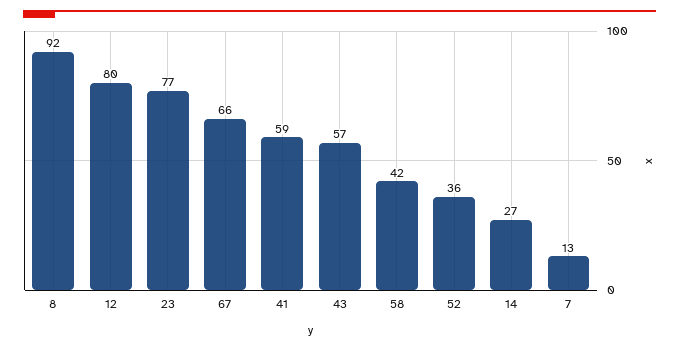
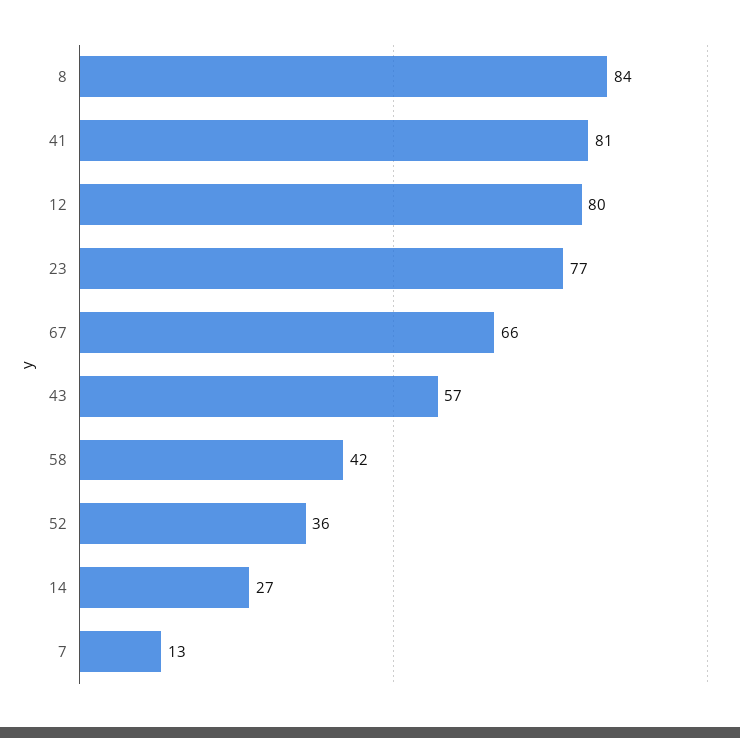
8: 92 -> 84
41: 59 -> 81

